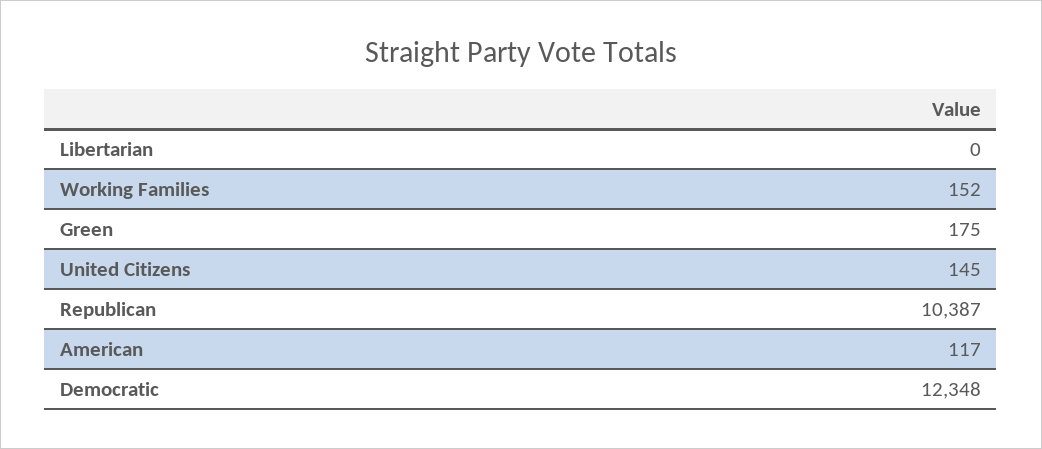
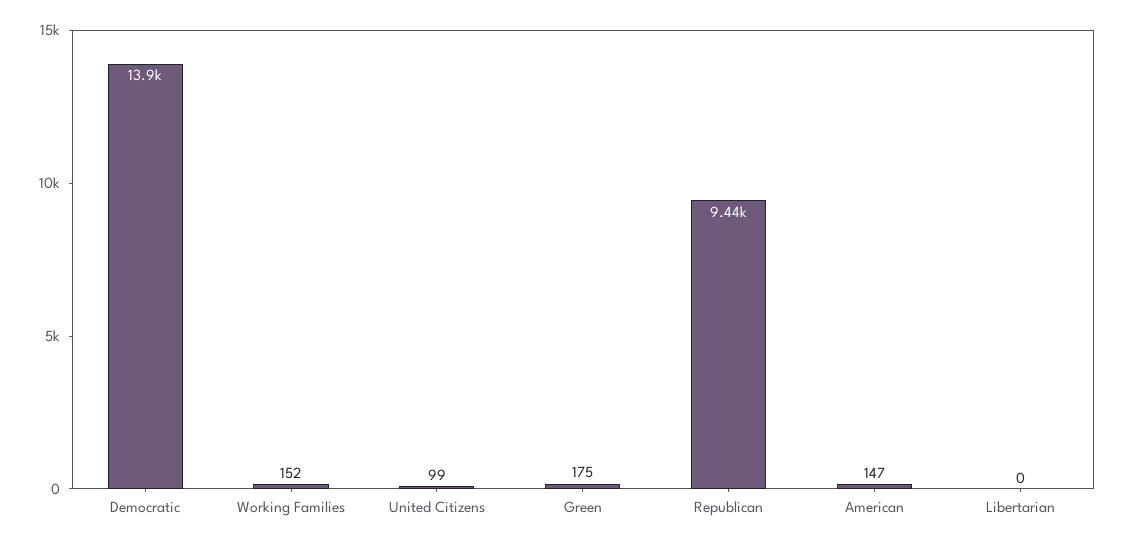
United Citizens: 145 -> 99
Republican: 10387 -> 9440
American: 117 -> 147
Democratic: 12348 -> 13900

